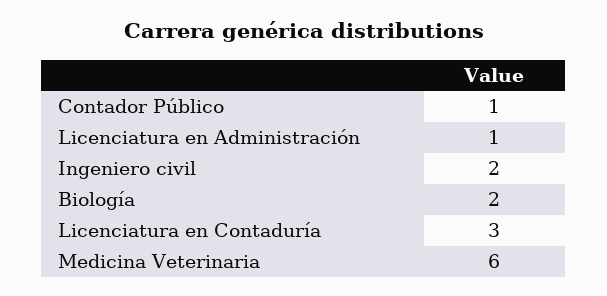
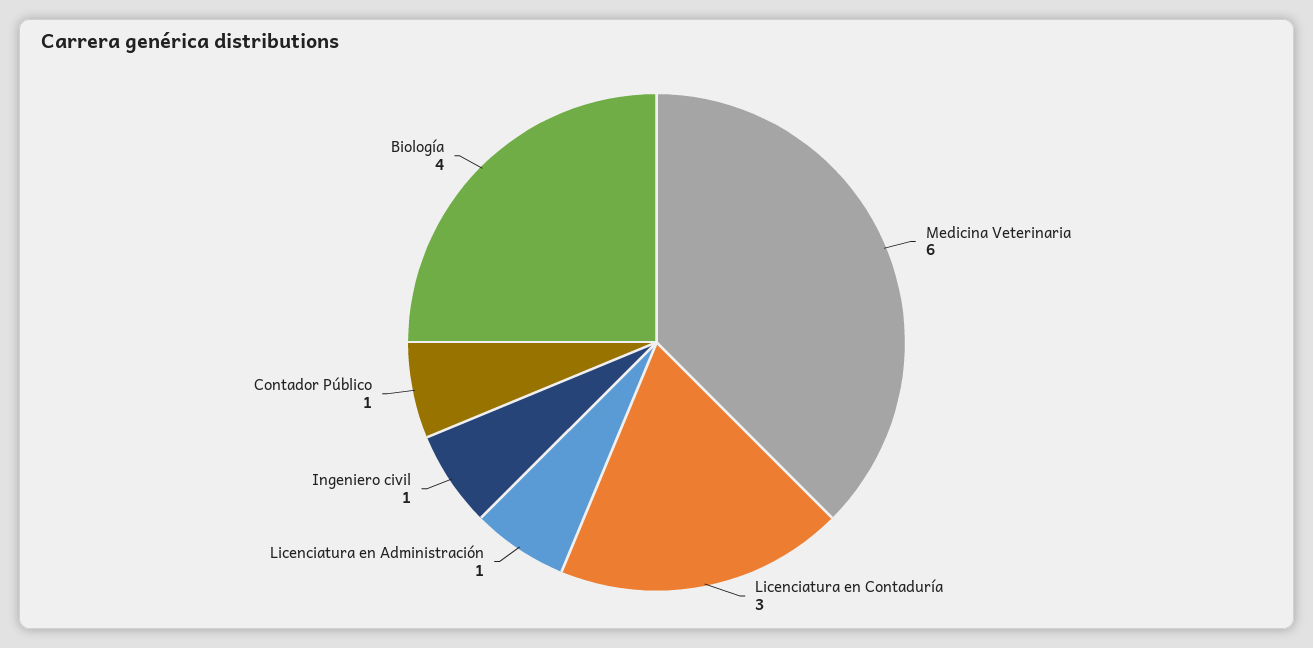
Ingeniero civil: 2 -> 1
Biología: 2 -> 4

